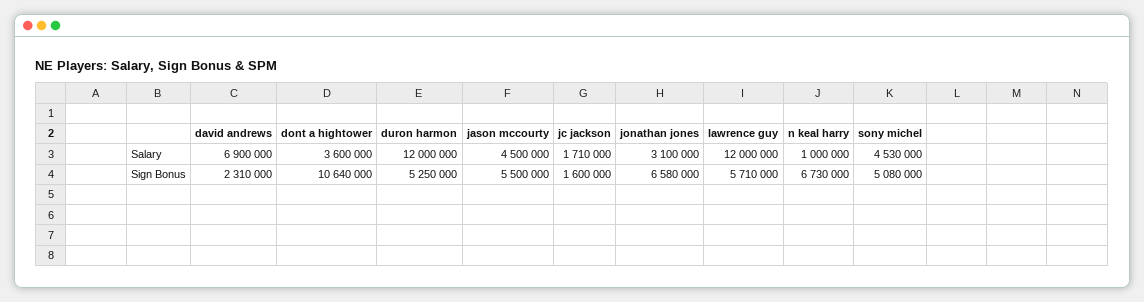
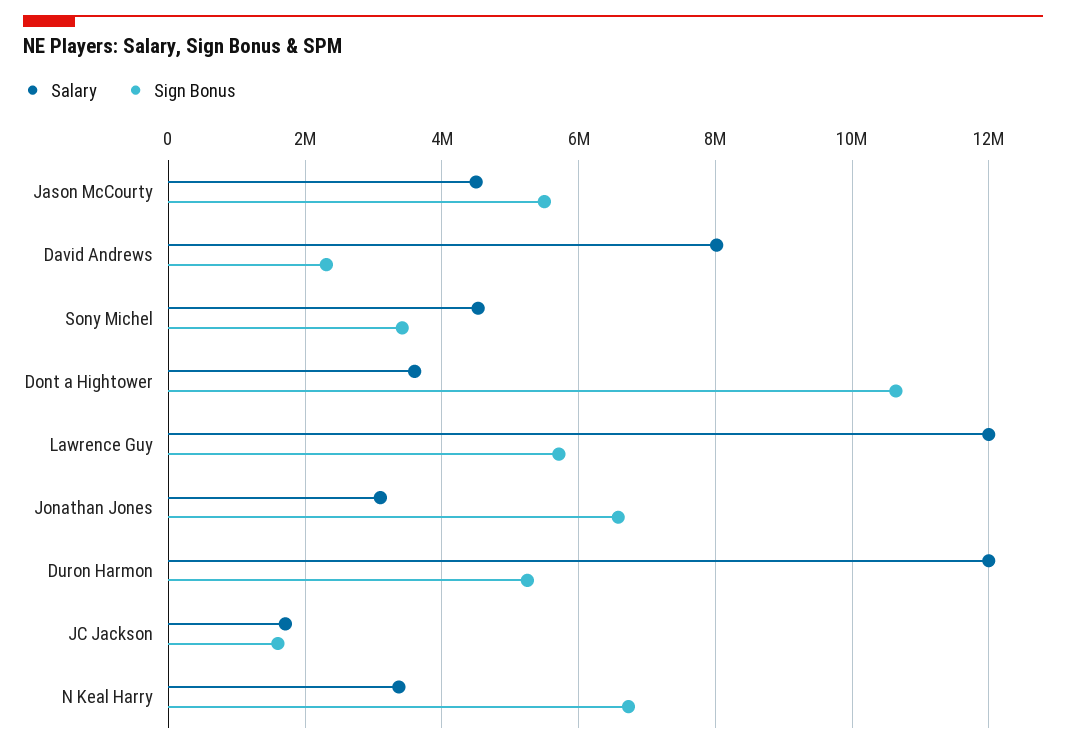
Salary, david andrews: 6900000 -> 8000000
Salary, n keal harry: 1000000 -> 3400000
Sign Bonus, sony michel: 5080000 -> 3400000

